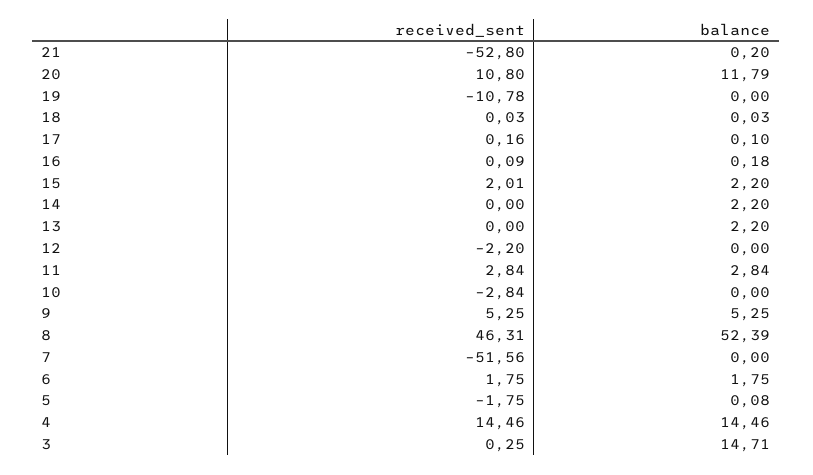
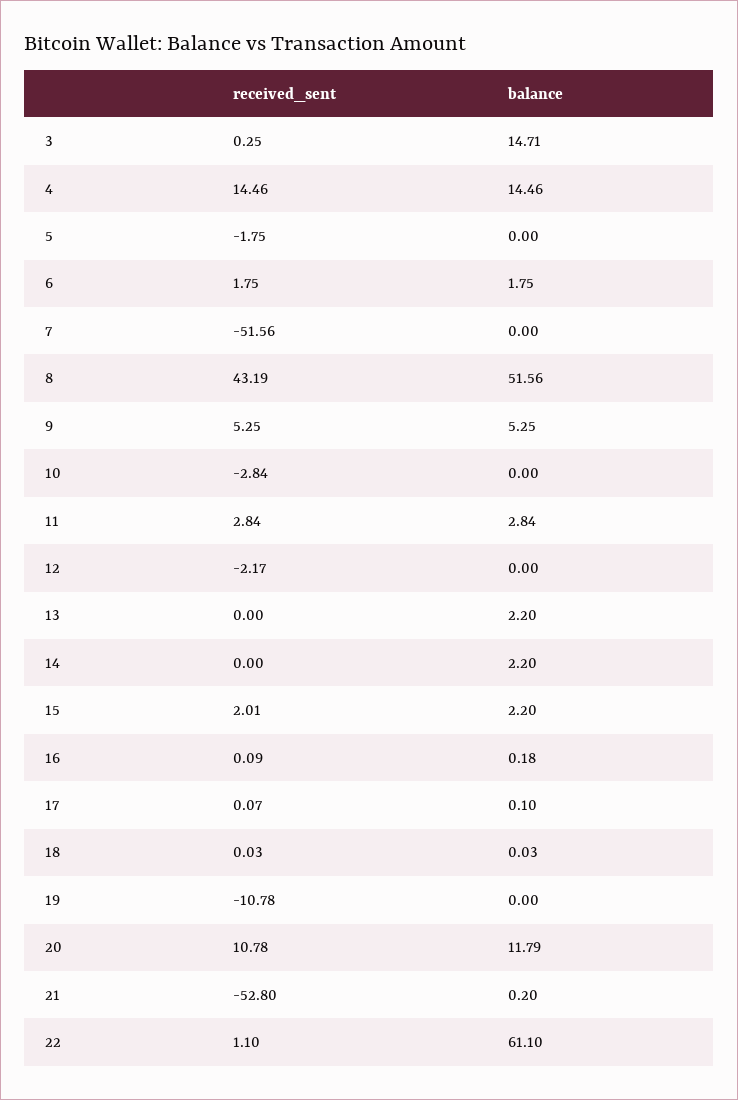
received_sent, 20: 10.8 -> 10.78
received_sent, 17: 0.16 -> 0.07
received_sent, 12: -2.2 -> -2.17
received_sent, 8: 46.31 -> 43.19
balance, 8: 52.39 -> 51.56
balance, 5: 0.08 -> 0
received_sent, 22: none -> 1.1
balance, 22: none -> 61.1

